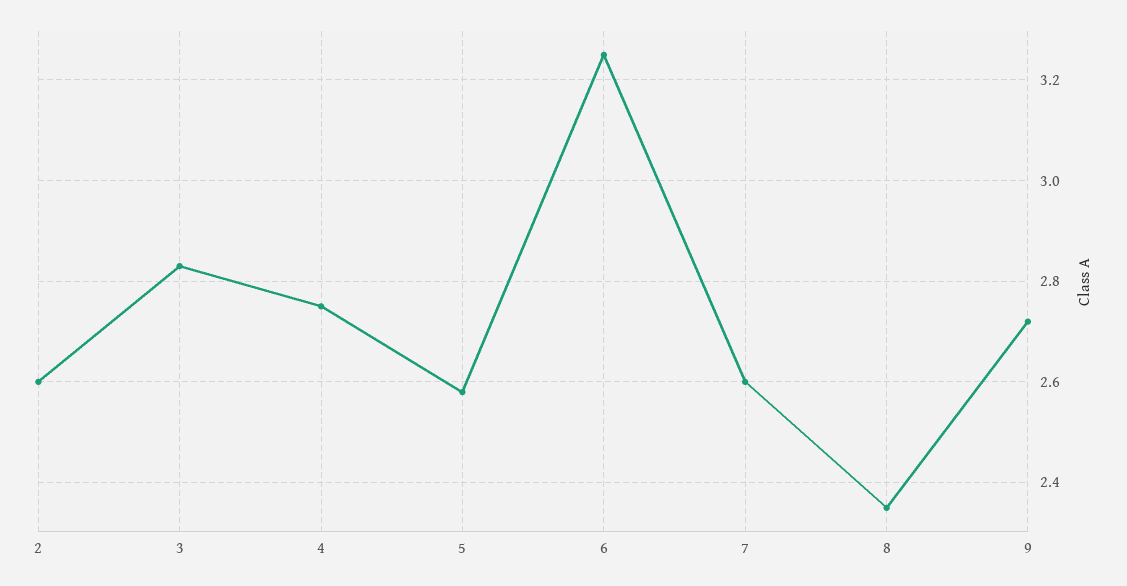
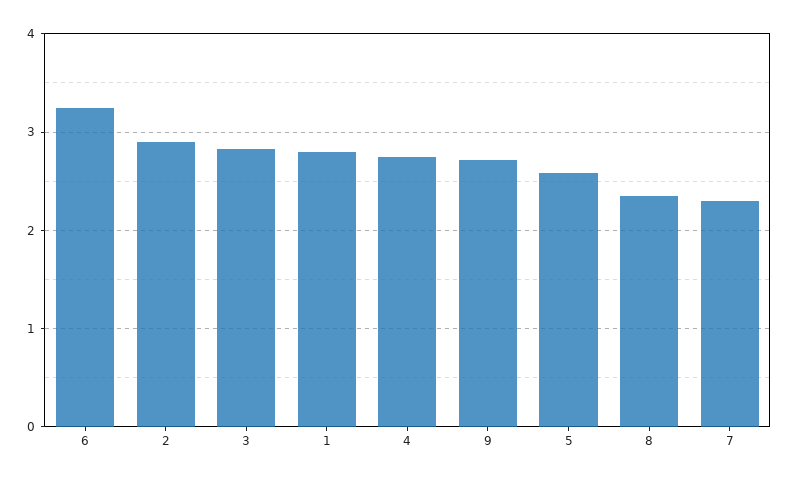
2: 2.6 -> 2.9
7: 2.6 -> 2.3
1: none -> 2.8

